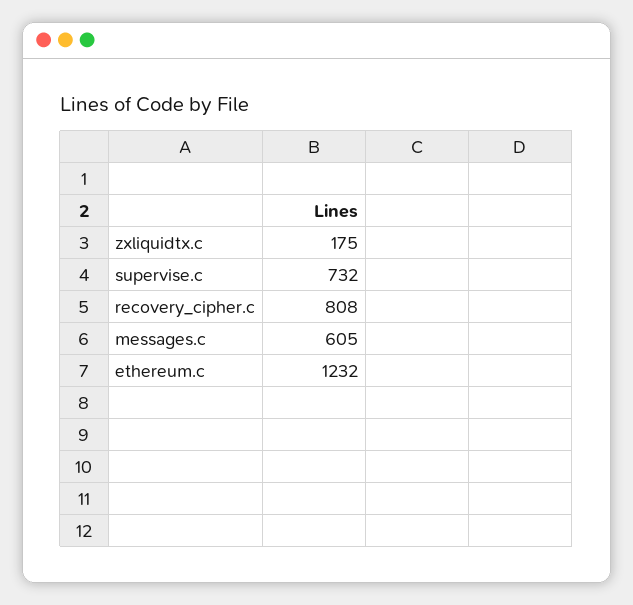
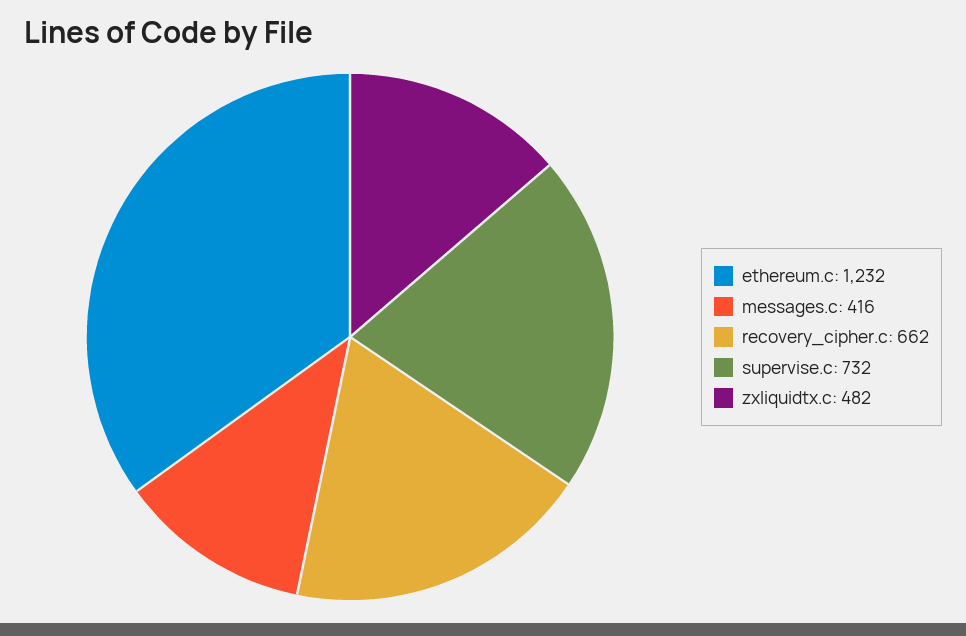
zxliquidtx.c: 175 -> 482
recovery_cipher.c: 808 -> 662
messages.c: 605 -> 416

